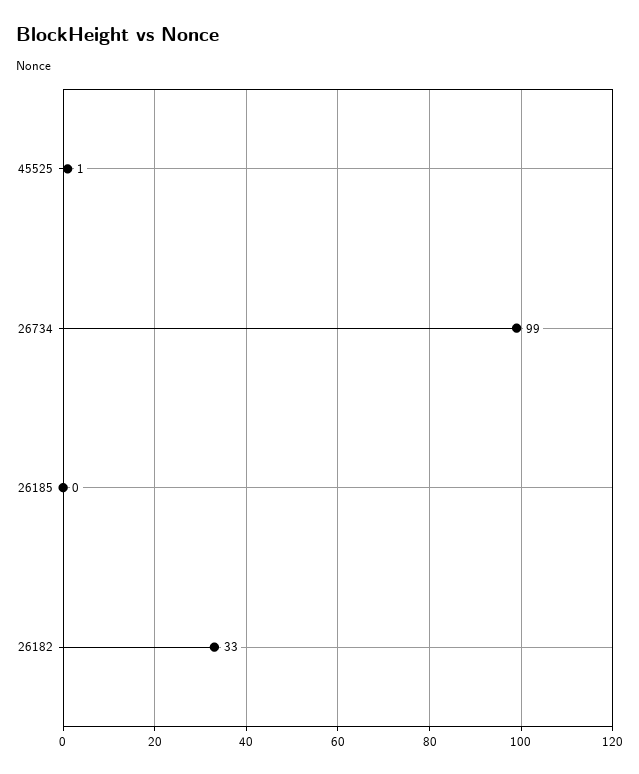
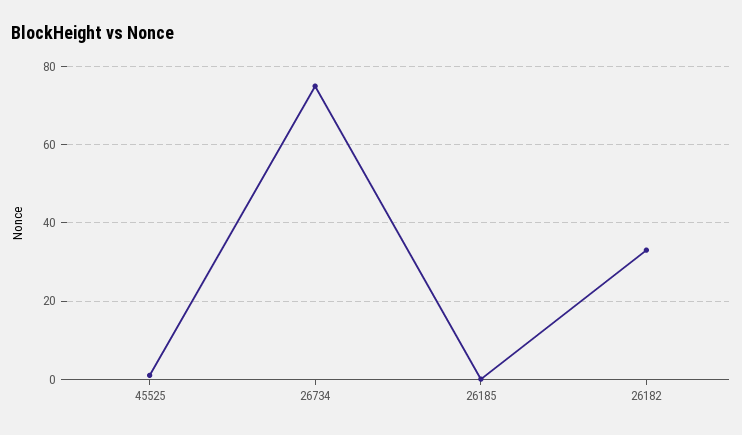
26734: 99 -> 75

